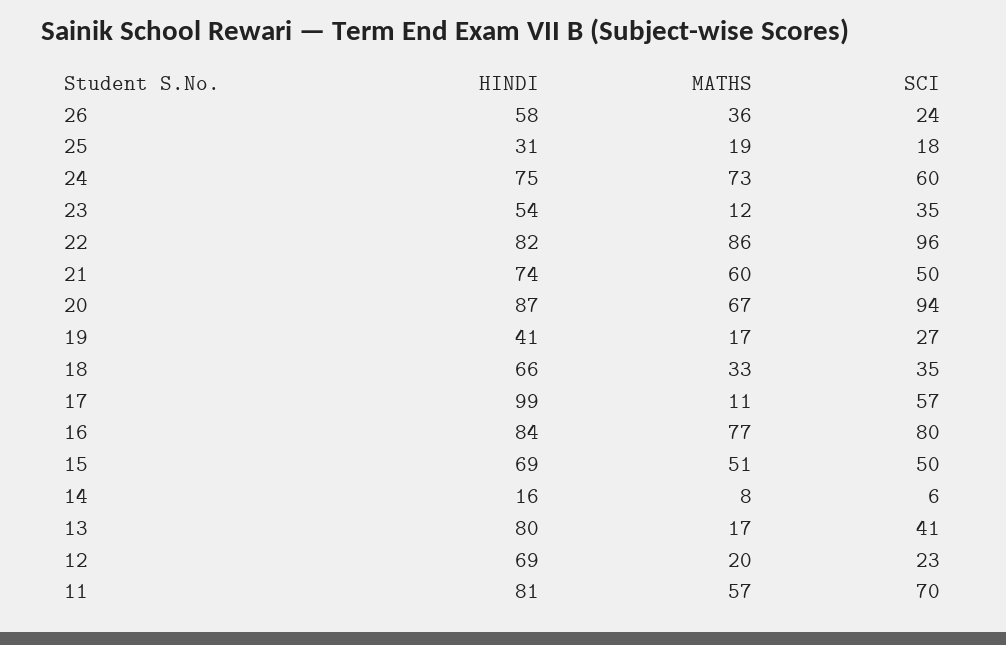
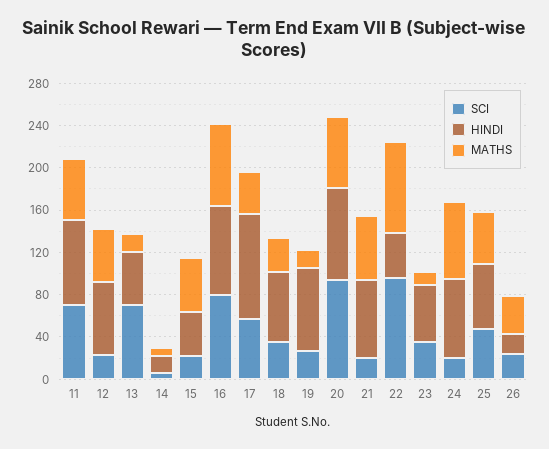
HINDI, 26: 58 -> 20
HINDI, 25: 31 -> 60
MATHS, 25: 19 -> 50
SCI, 25: 18 -> 50
SCI, 24: 60 -> 20
HINDI, 22: 82 -> 40
SCI, 21: 50 -> 20
HINDI, 19: 41 -> 80
MATHS, 17: 11 -> 40
HINDI, 15: 69 -> 40
SCI, 15: 50 -> 20
HINDI, 13: 80 -> 50
SCI, 13: 41 -> 70
MATHS, 12: 20 -> 50

